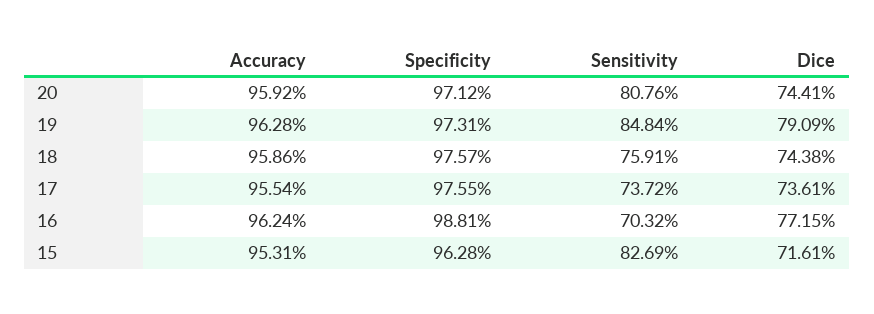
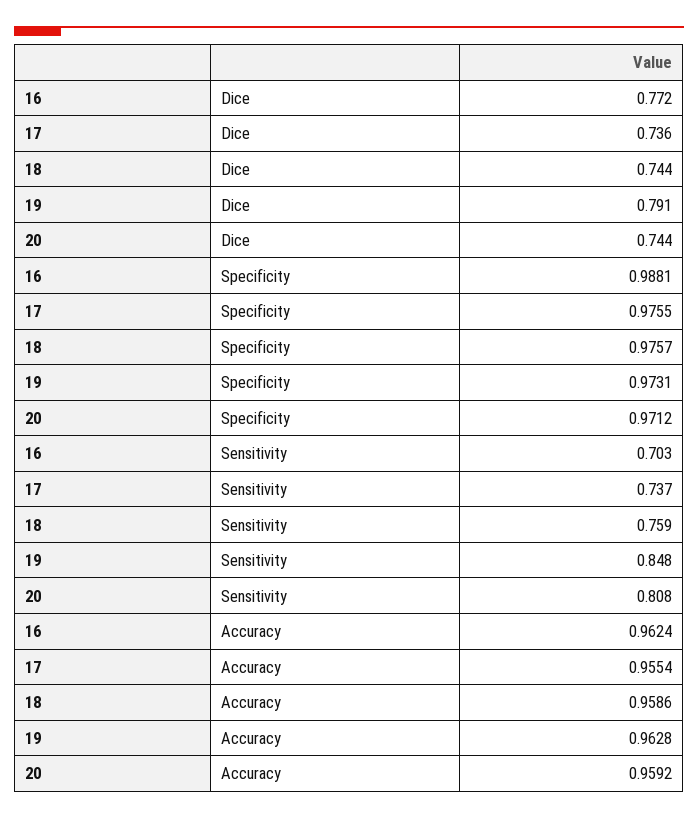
Accuracy, 15: 0.9531 -> none
Specificity, 15: 0.9628 -> none
Sensitivity, 15: 0.8269 -> none
Dice, 15: 0.7161 -> none

